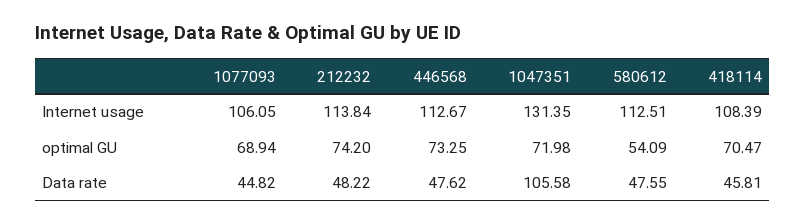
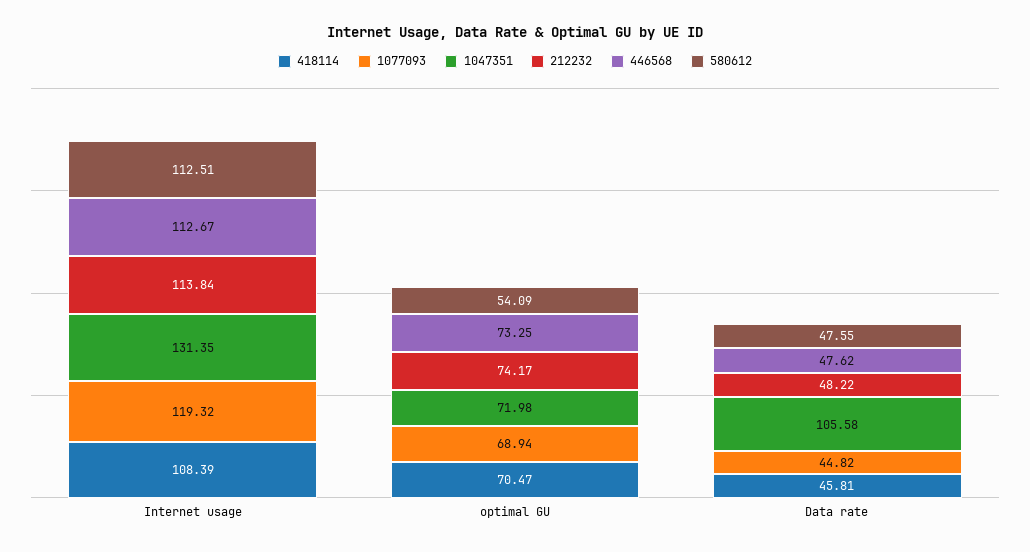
1077093, Internet usage: 106.05 -> 119.32
212232, optimal GU: 74.2 -> 74.17

